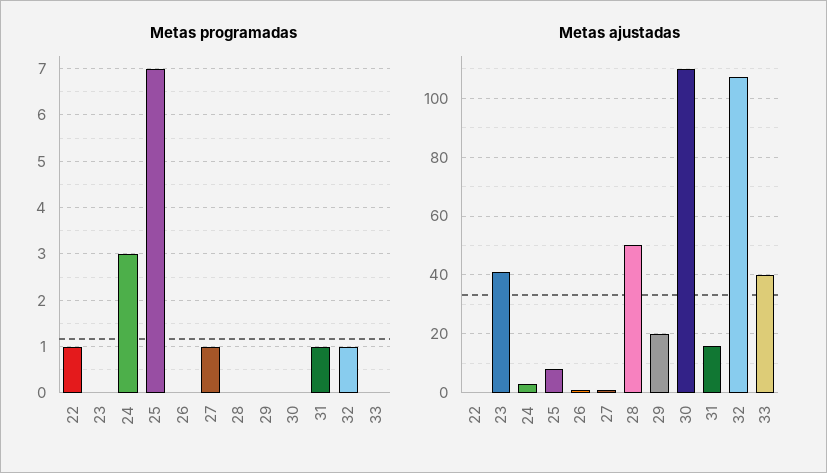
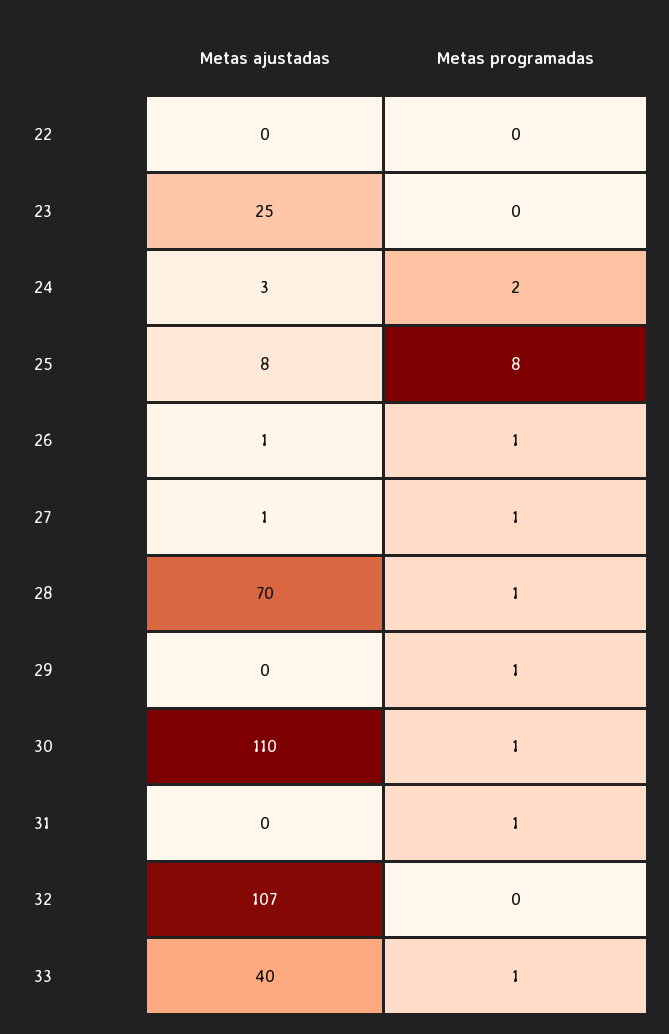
Metas programadas, 22: 1 -> 0
Metas programadas, 24: 3 -> 2
Metas programadas, 25: 7 -> 8
Metas programadas, 26: 0 -> 1
Metas programadas, 28: 0 -> 1
Metas programadas, 29: 0 -> 1
Metas programadas, 30: 0 -> 1
Metas programadas, 32: 1 -> 0
Metas programadas, 33: 0 -> 1
Metas ajustadas, 23: 40 -> 25
Metas ajustadas, 28: 50 -> 70
Metas ajustadas, 29: 20 -> 0
Metas ajustadas, 31: 15 -> 0

